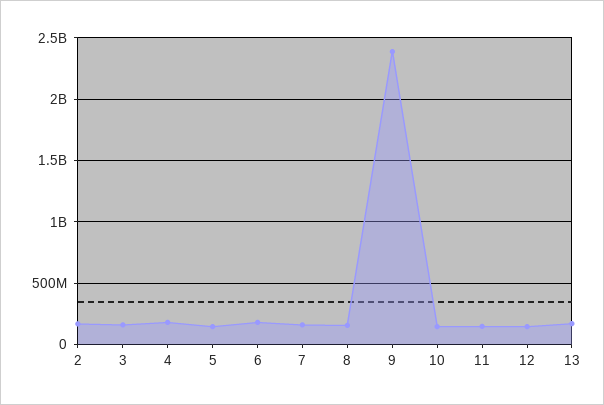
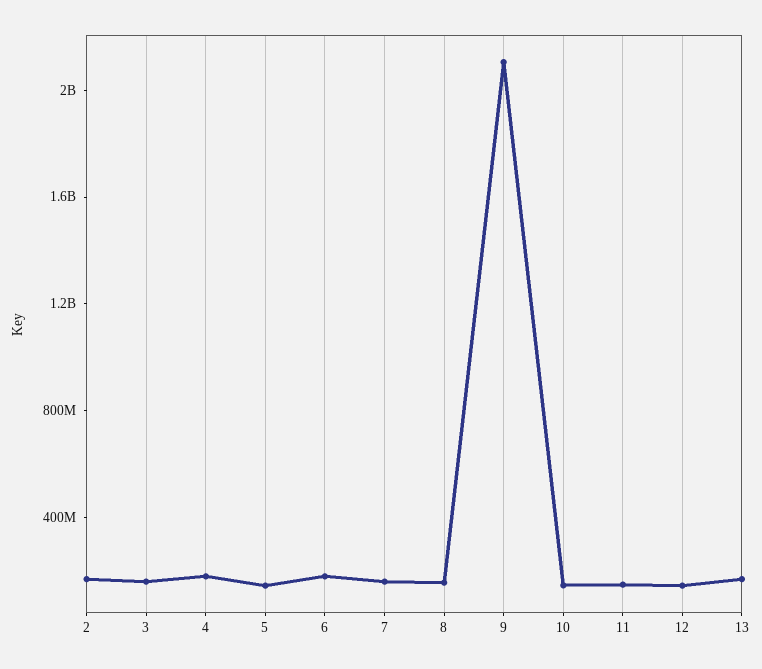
9: 2400000000 -> 2100000000

